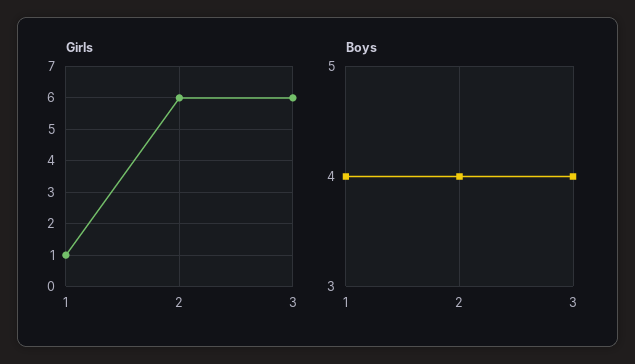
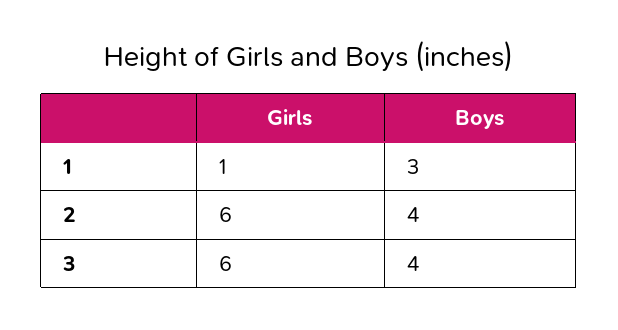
Boys, 1: 4 -> 3

